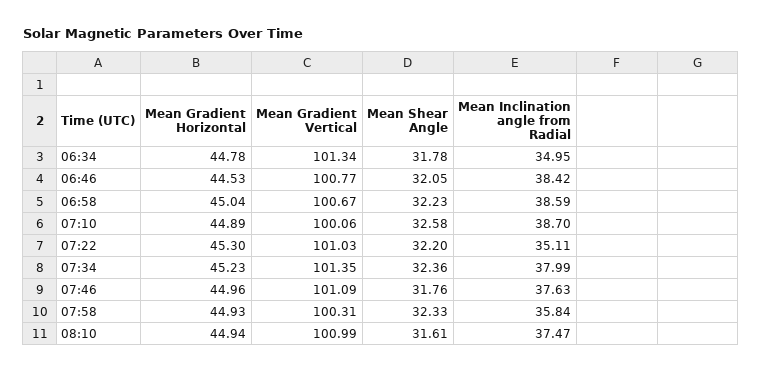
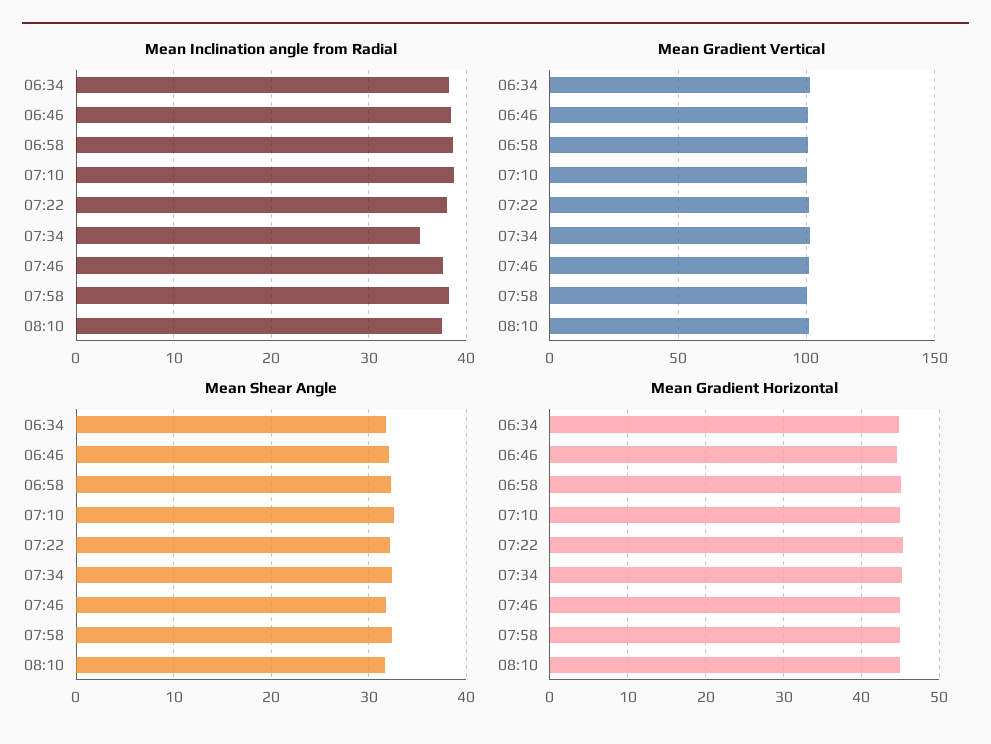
Mean Inclination angle from Radial, 06:34: 34.95 -> 38
Mean Inclination angle from Radial, 07:22: 35.11 -> 38
Mean Inclination angle from Radial, 07:34: 37.99 -> 35
Mean Inclination angle from Radial, 07:58: 35.84 -> 38

